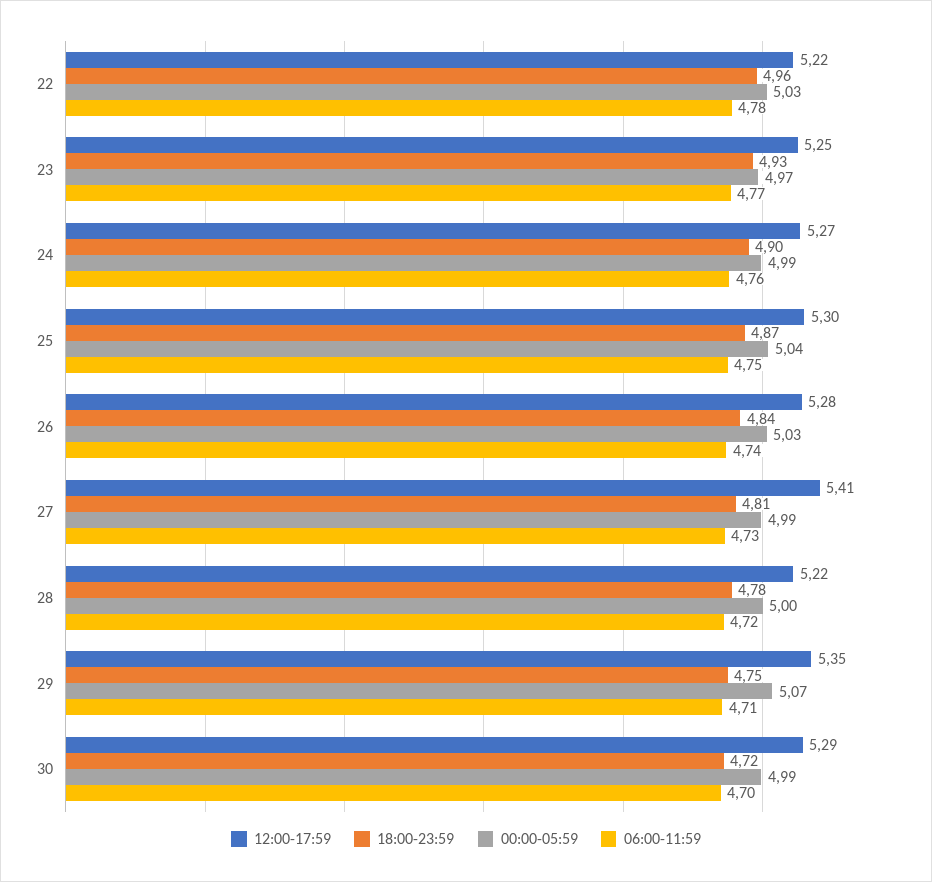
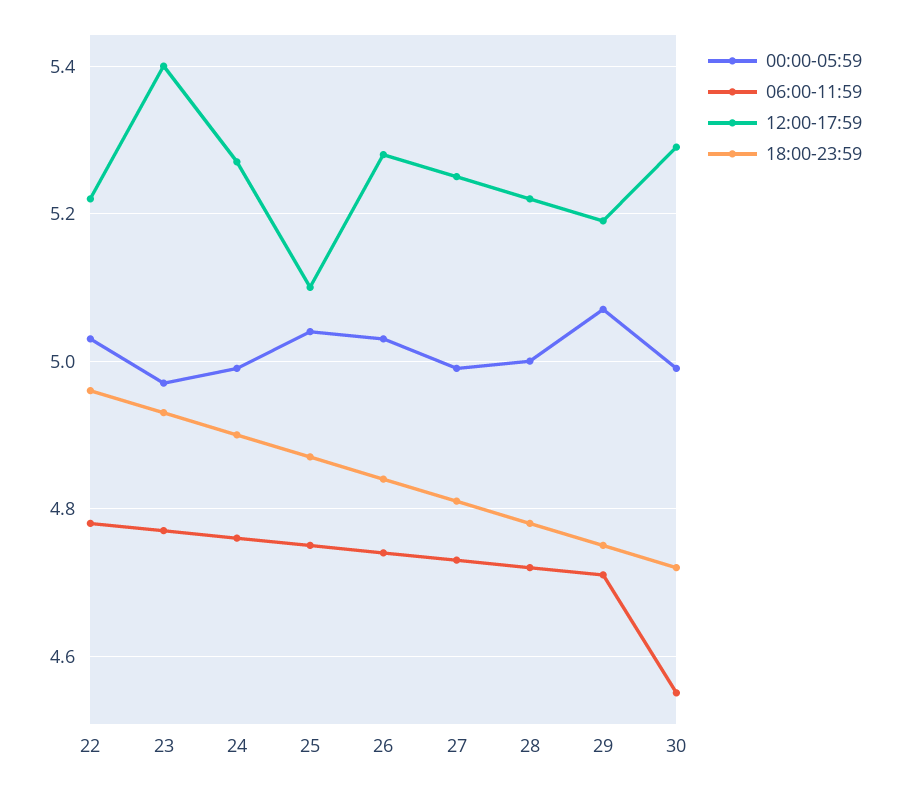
12:00-17:59, 23: 5.25 -> 5.4
12:00-17:59, 25: 5.3 -> 5.1
12:00-17:59, 27: 5.41 -> 5.25
12:00-17:59, 29: 5.35 -> 5.2
06:00-11:59, 30: 4.7 -> 4.55

